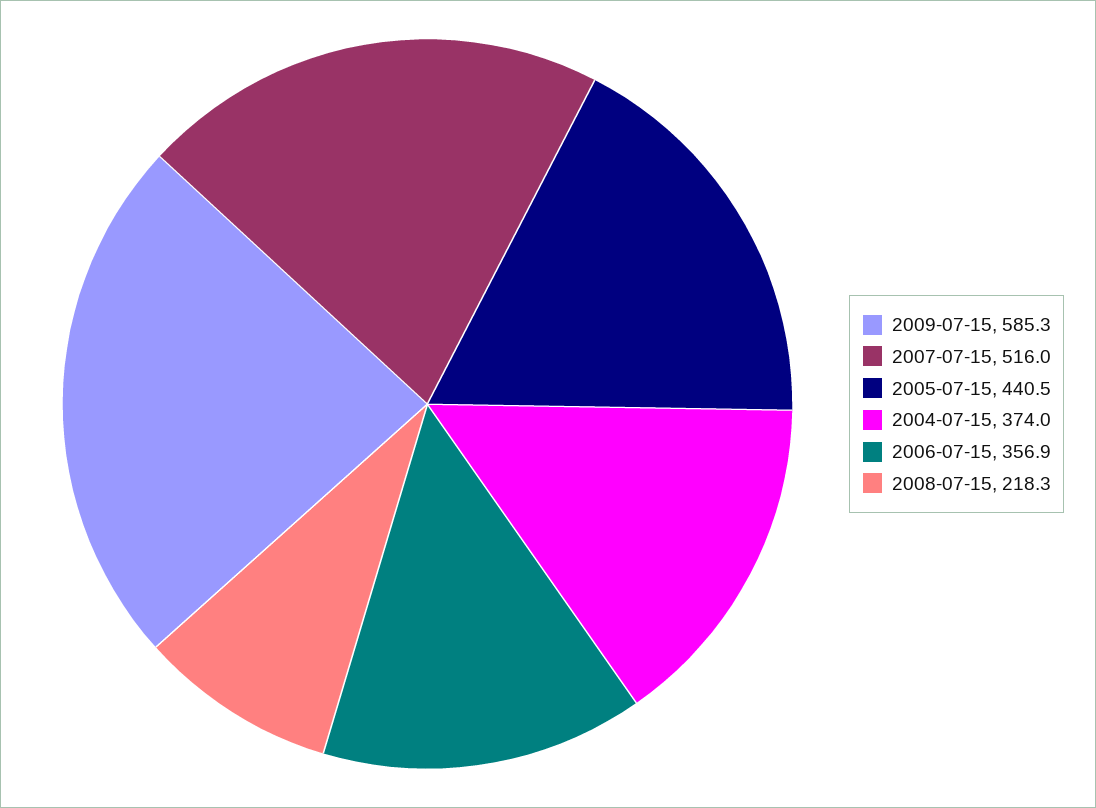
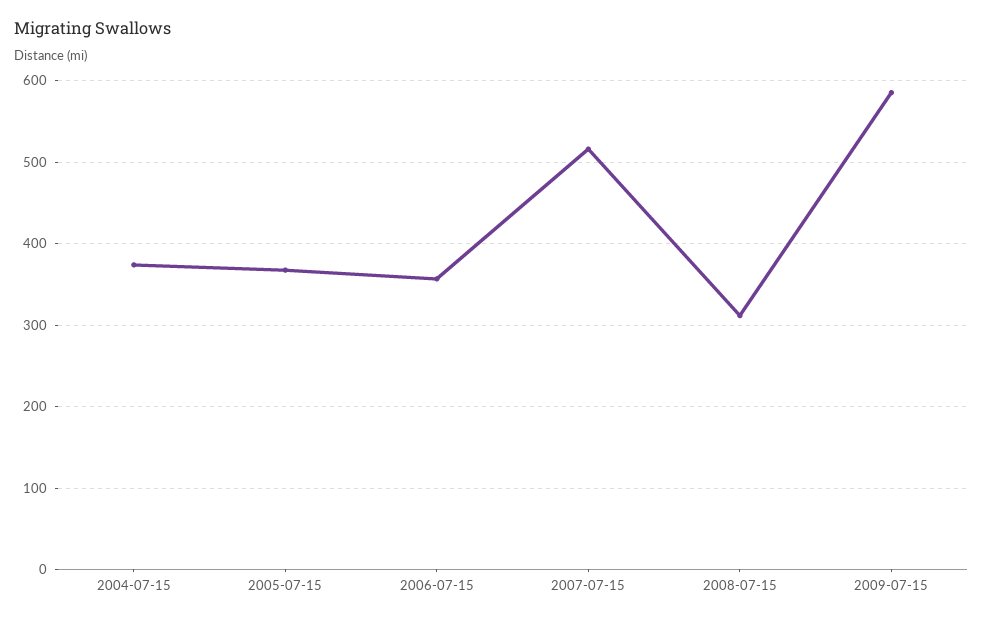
2005-07-15: 440.5 -> 370
2008-07-15: 218.3 -> 310

